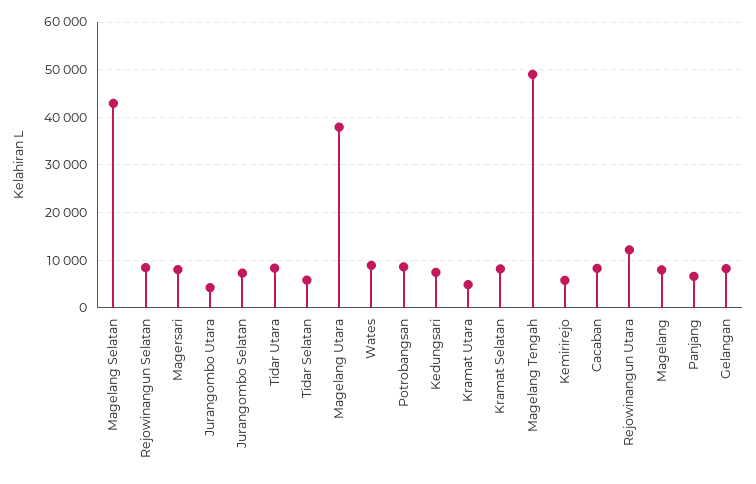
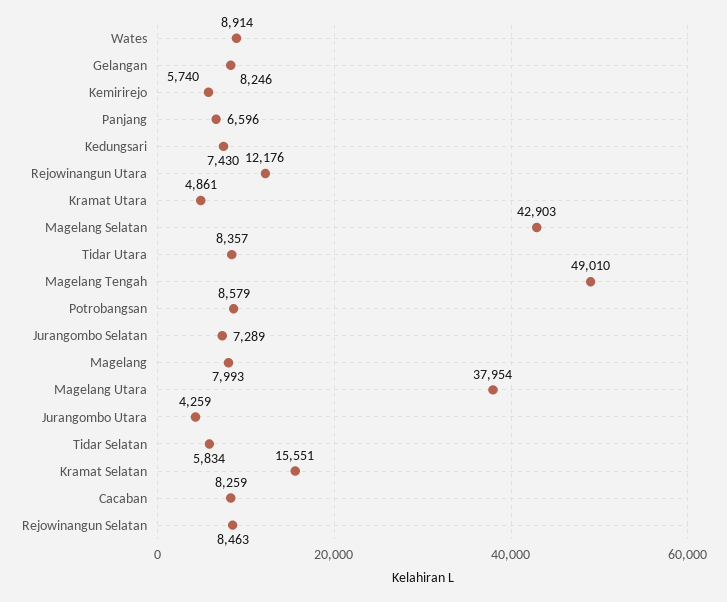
Magersari: 8000 -> none
Kramat Selatan: 8000 -> 15551

